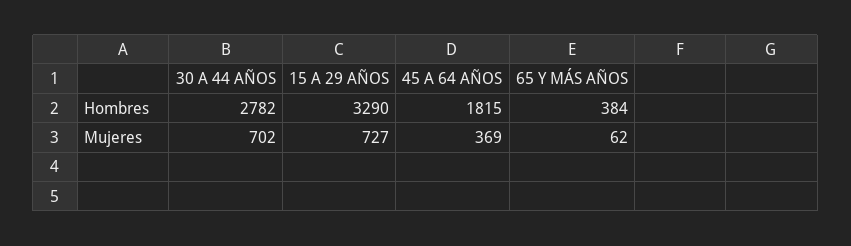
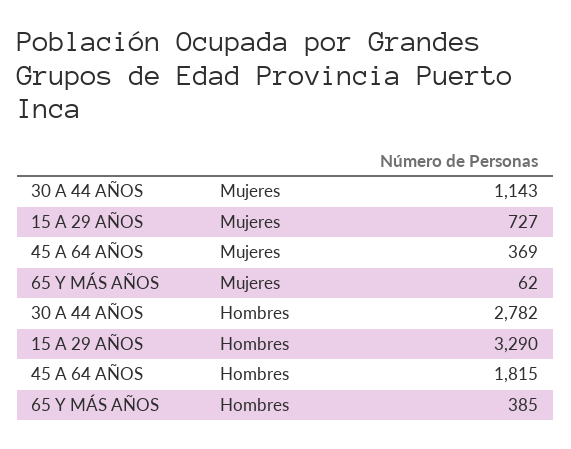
65 Y MÁS AÑOS, Hombres: 384 -> 385
30 A 44 AÑOS, Mujeres: 702 -> 1143

